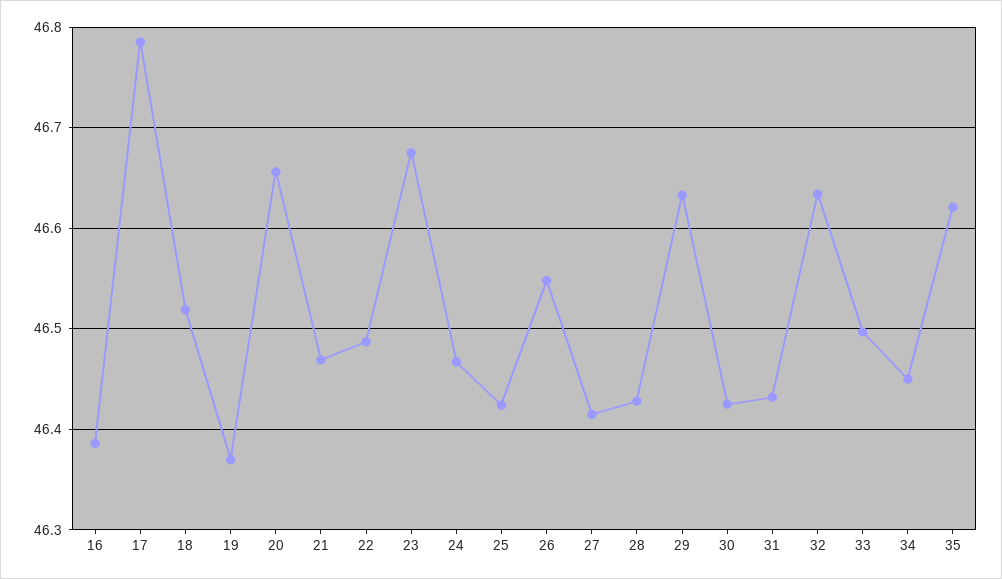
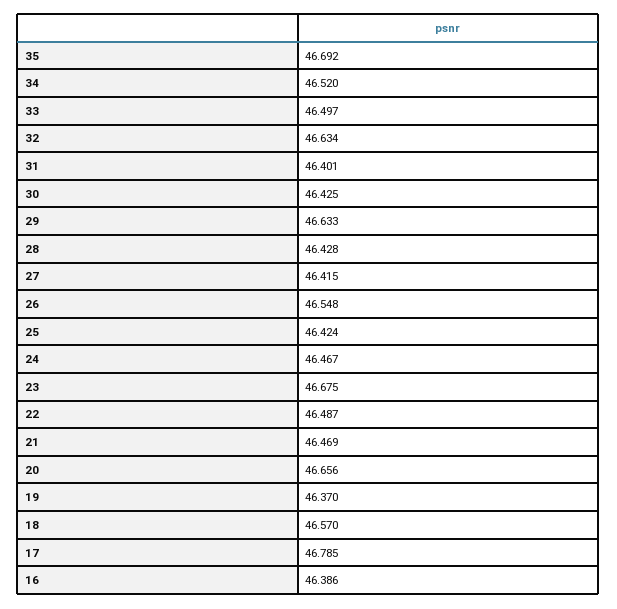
18: 46.52 -> 46.57
31: 46.43 -> 46.401
34: 46.45 -> 46.52
35: 46.62 -> 46.692

